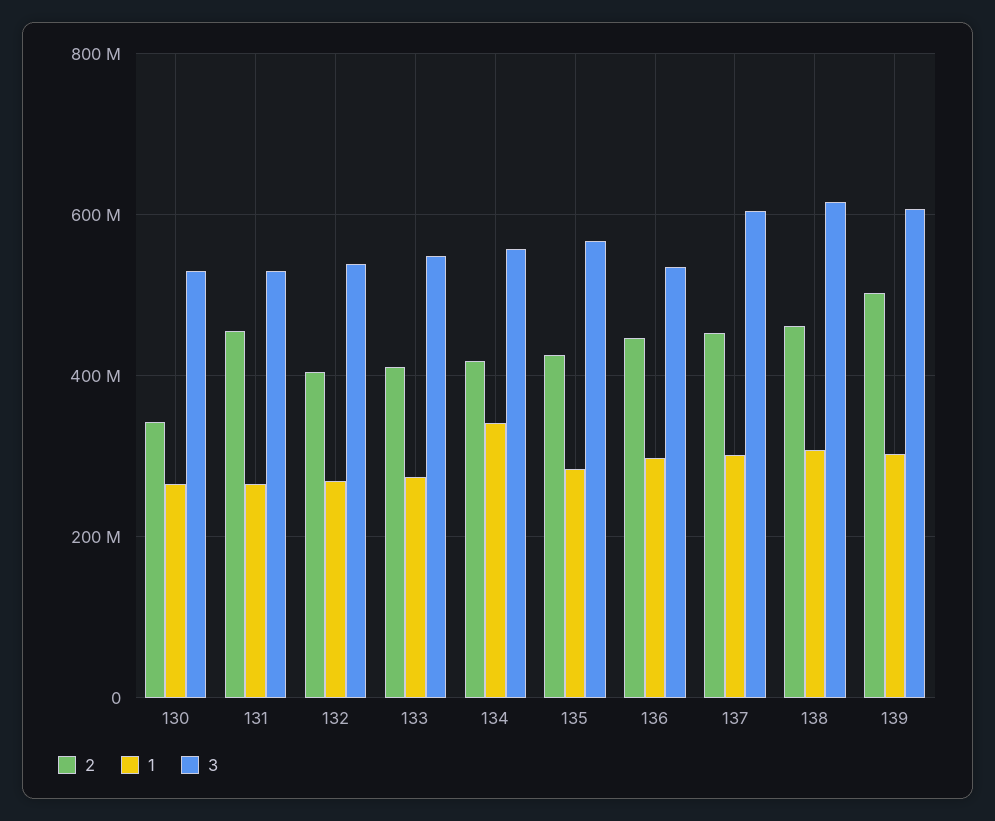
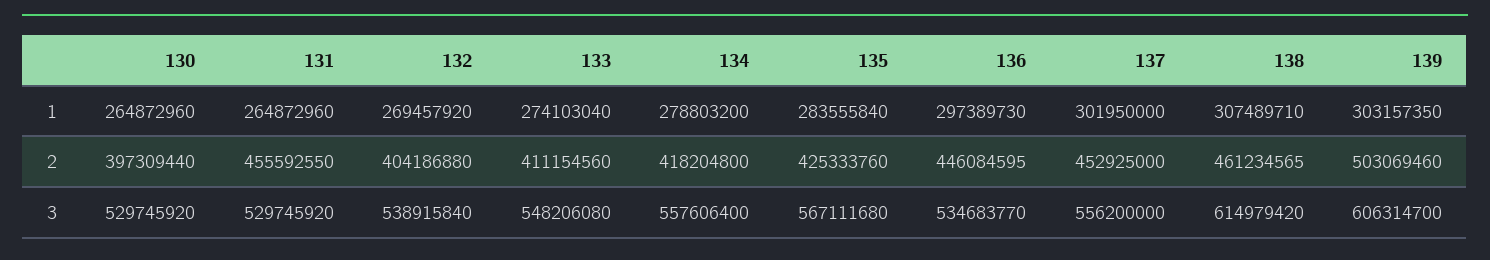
2, 130: 340000000 -> 397309440
1, 134: 340000000 -> 278803200
3, 137: 600000000 -> 556200000

